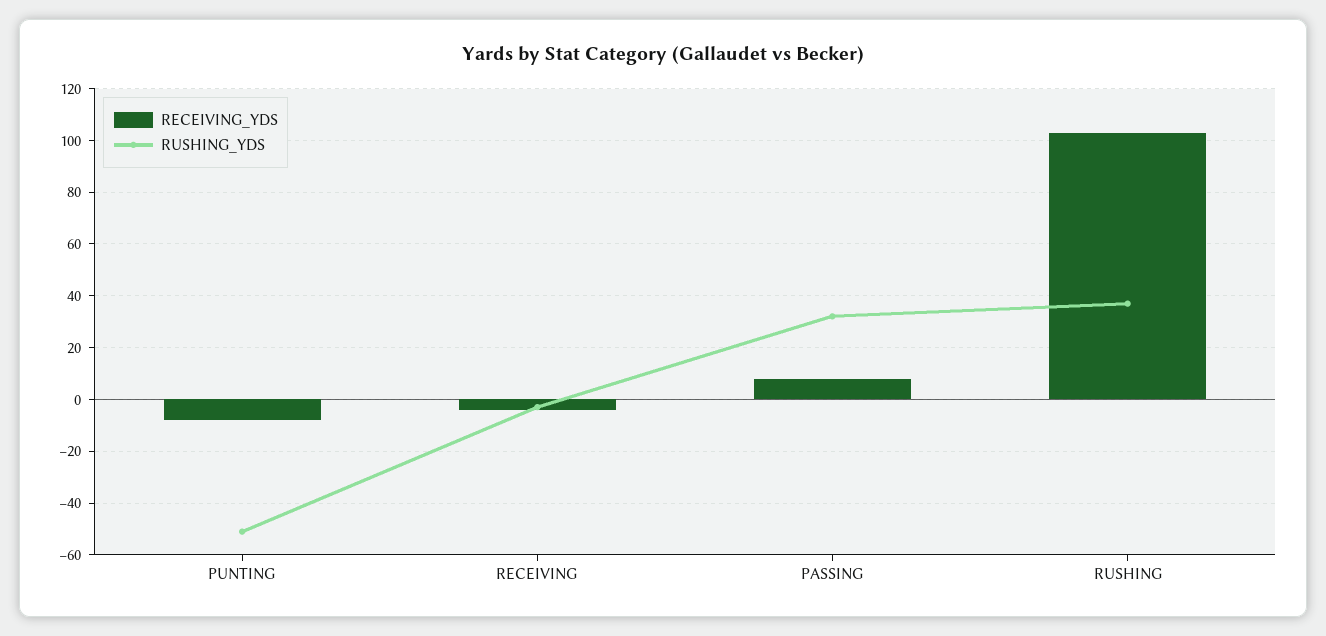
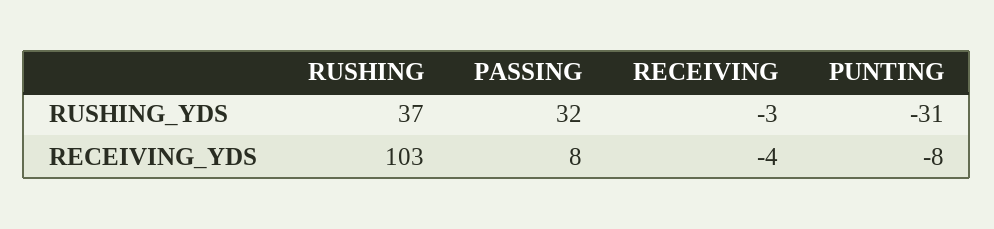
RUSHING_YDS, PUNTING: -50 -> -31

